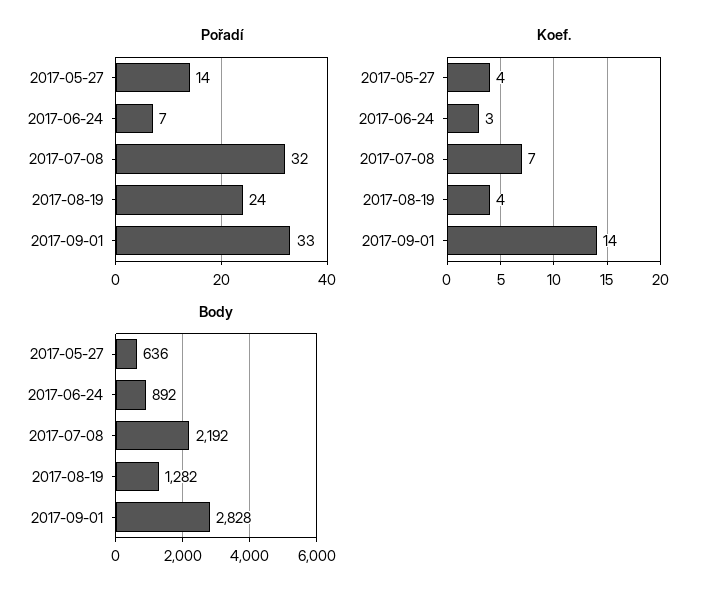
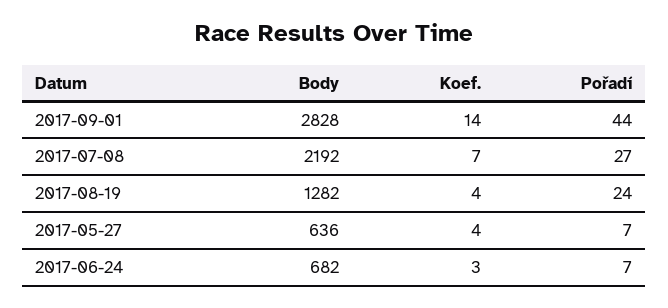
Pořadí, 2017-05-27: 14 -> 7
Pořadí, 2017-07-08: 32 -> 27
Pořadí, 2017-09-01: 33 -> 44
Body, 2017-06-24: 892 -> 682

